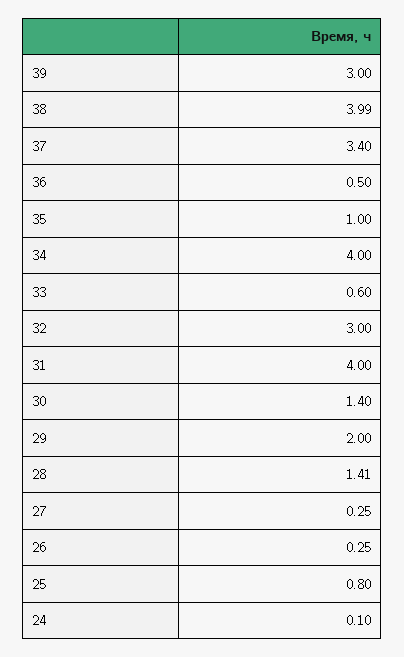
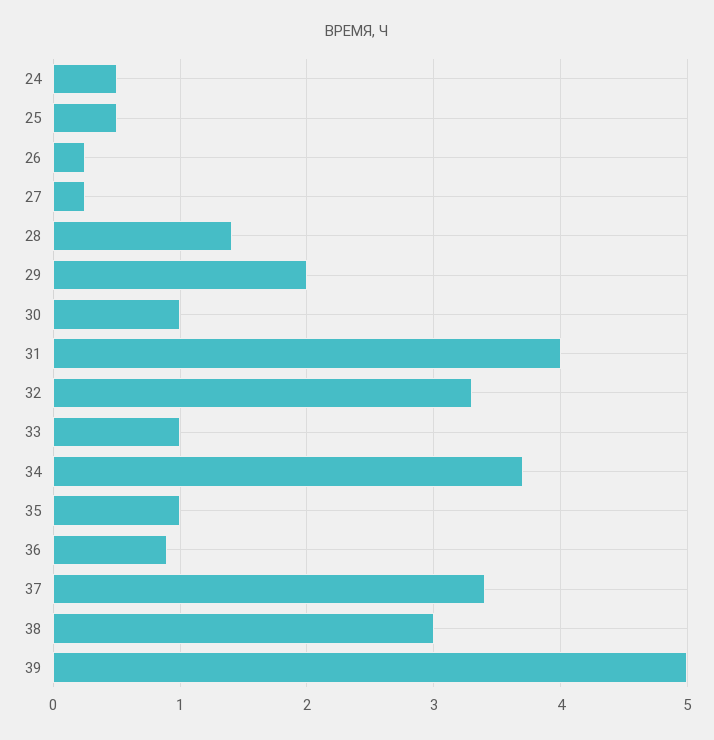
39: 3 -> 5
38: 3.99 -> 3
36: 0.5 -> 0.9
34: 4 -> 3.7
33: 0.6 -> 1
32: 3 -> 3.3
30: 1.4 -> 1
25: 0.8 -> 0.5
24: 0.1 -> 0.5

